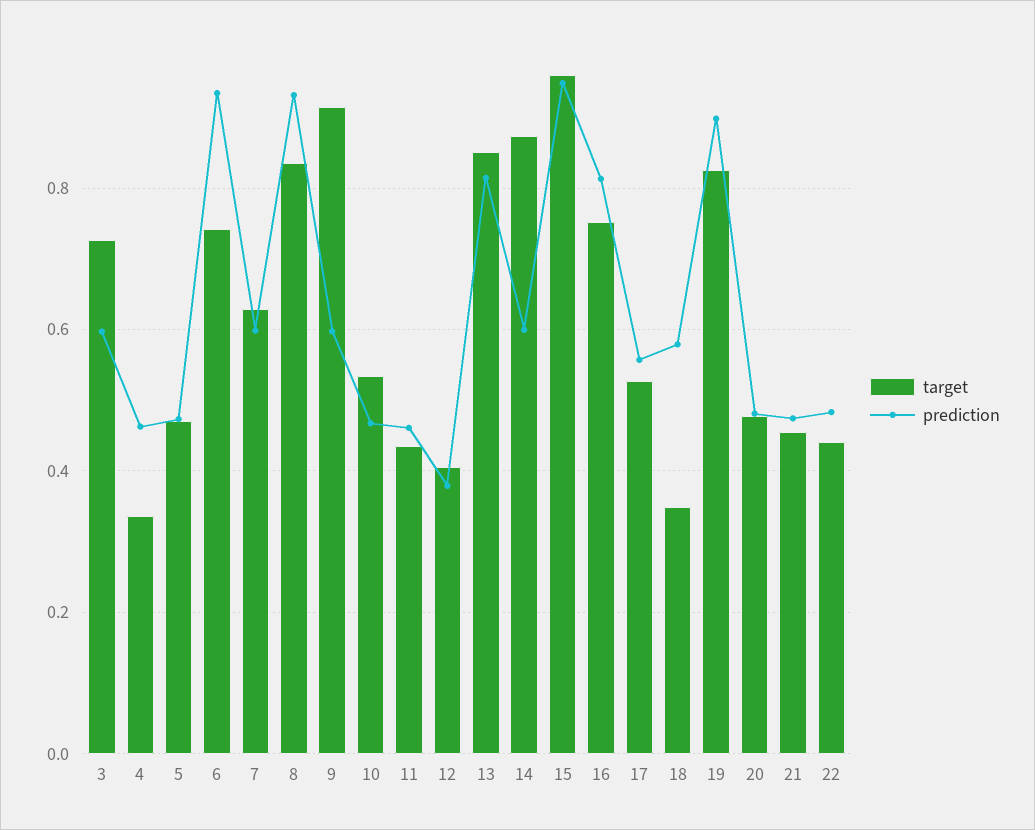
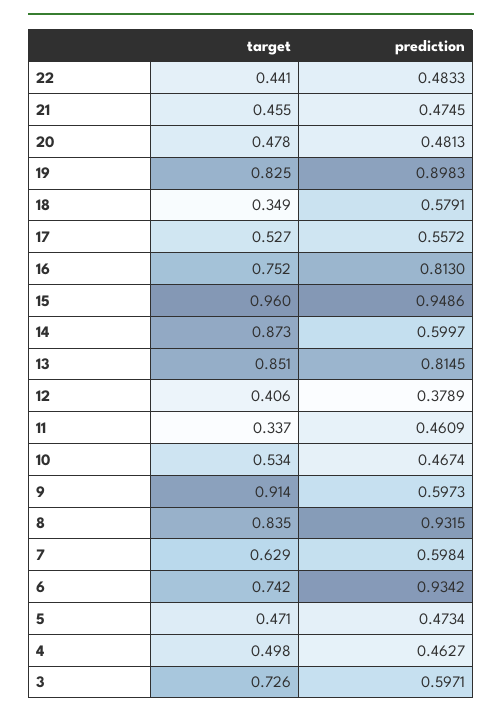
target, 4: 0.34 -> 0.498
target, 11: 0.44 -> 0.337

